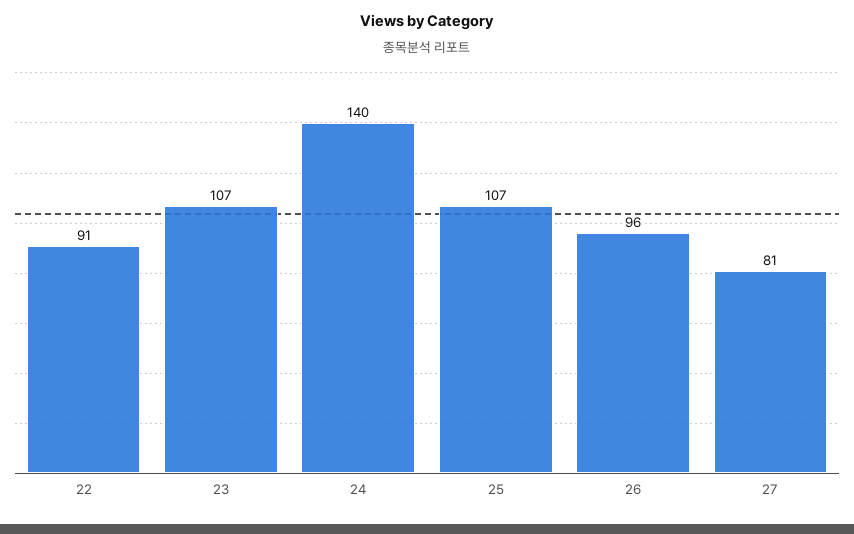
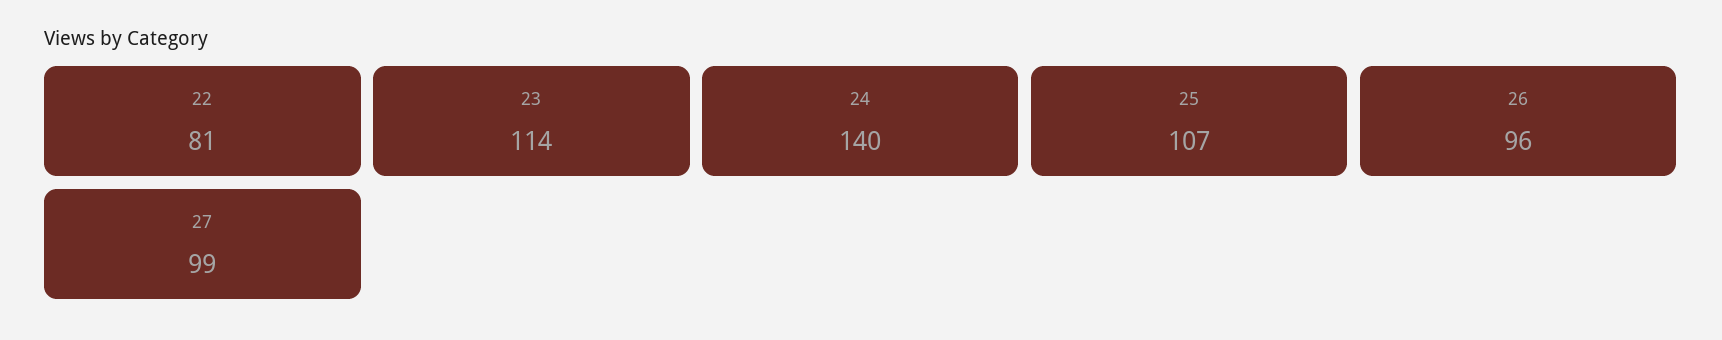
22: 91 -> 81
23: 107 -> 114
27: 81 -> 99

